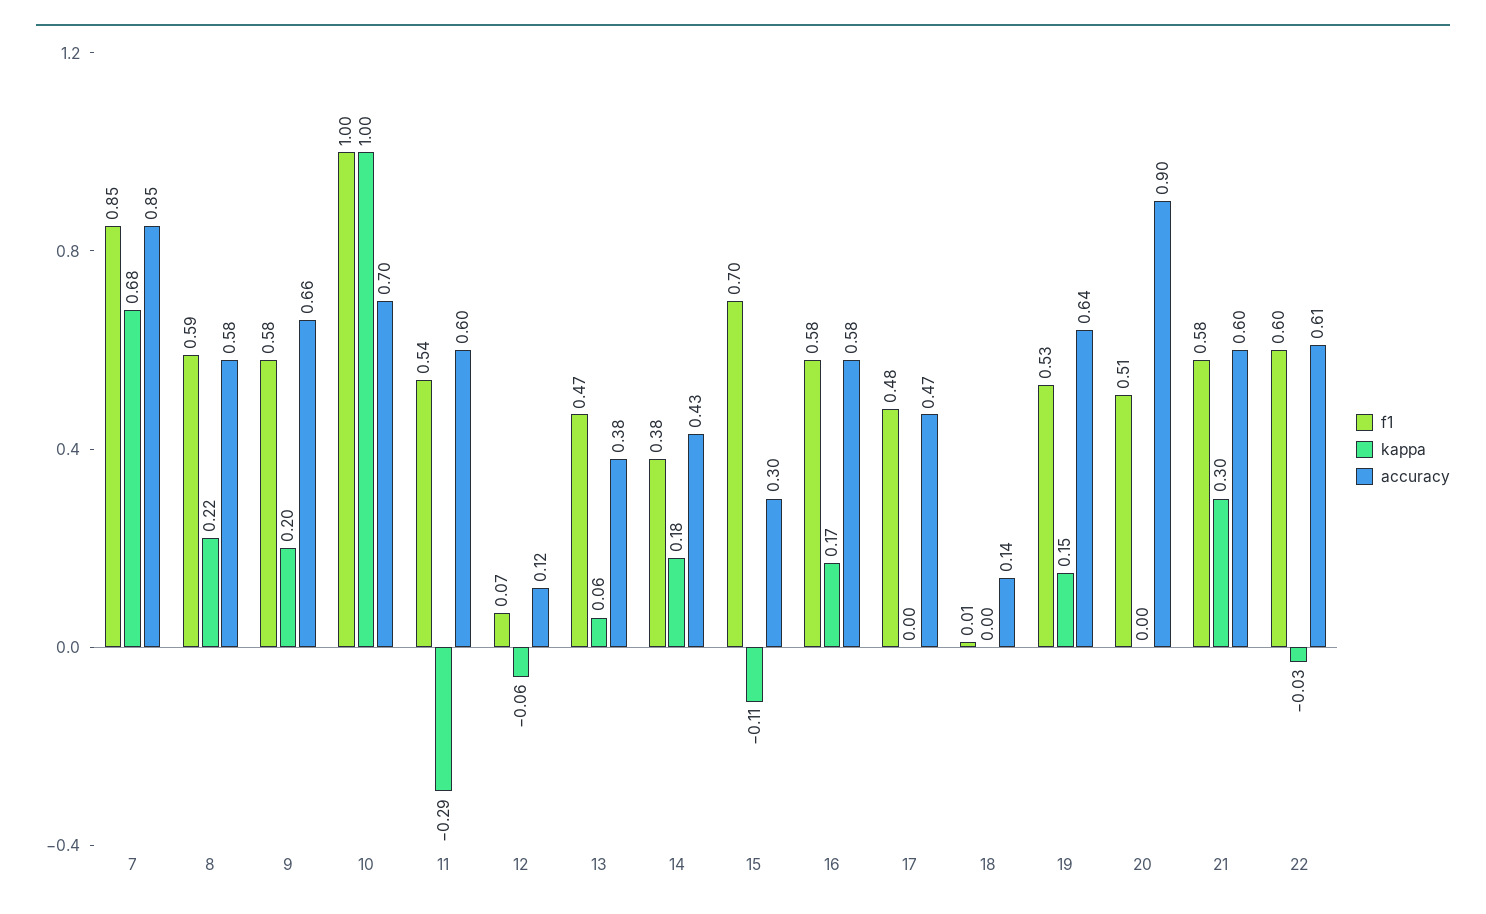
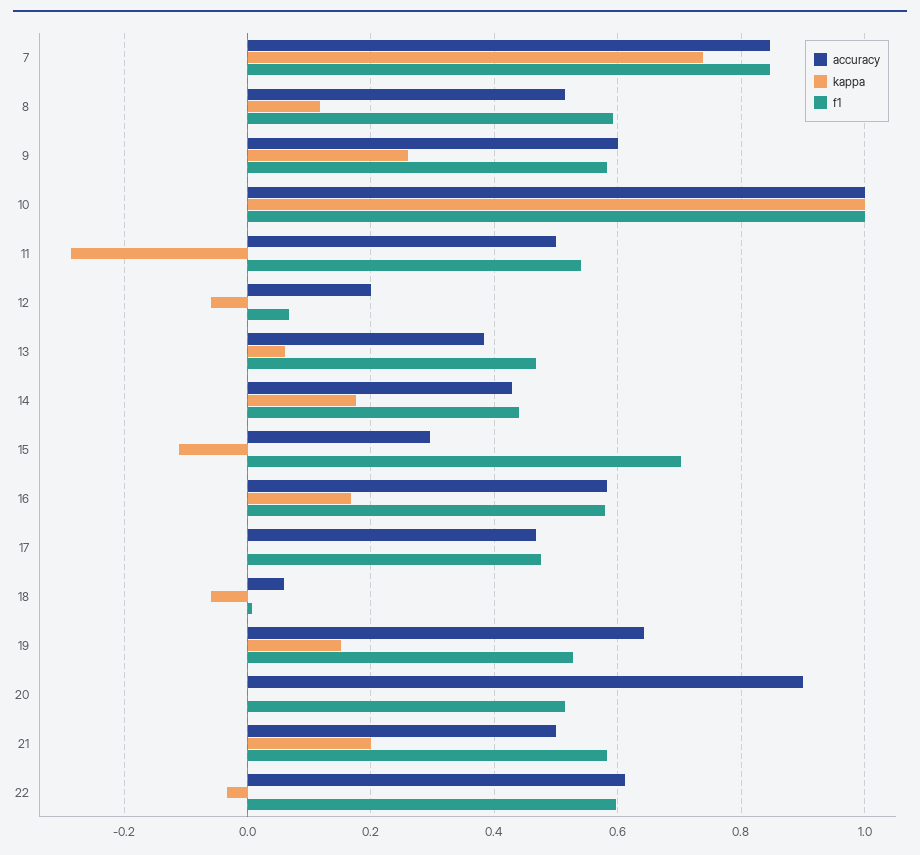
kappa, 7: 0.68 -> 0.74
kappa, 8: 0.22 -> 0.12
accuracy, 8: 0.58 -> 0.52
kappa, 9: 0.2 -> 0.26
accuracy, 9: 0.66 -> 0.6
accuracy, 10: 0.7 -> 1
accuracy, 11: 0.6 -> 0.5
accuracy, 12: 0.12 -> 0.2
f1, 14: 0.38 -> 0.44
kappa, 18: 0 -> -0.06
accuracy, 18: 0.14 -> 0.06
kappa, 21: 0.3 -> 0.2
accuracy, 21: 0.6 -> 0.5

